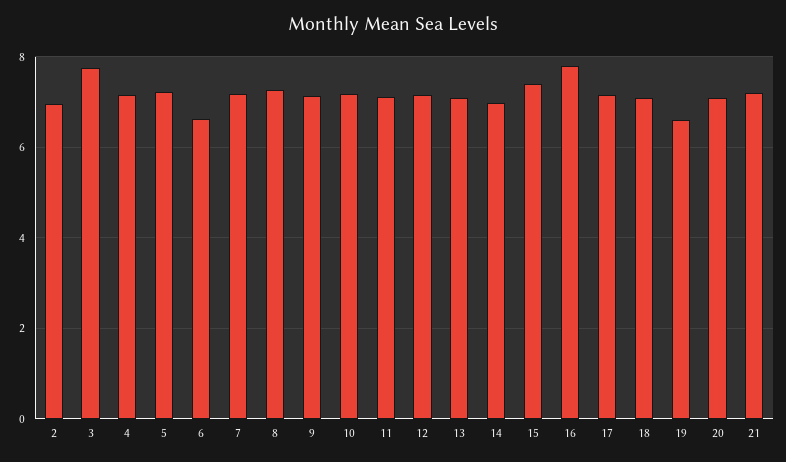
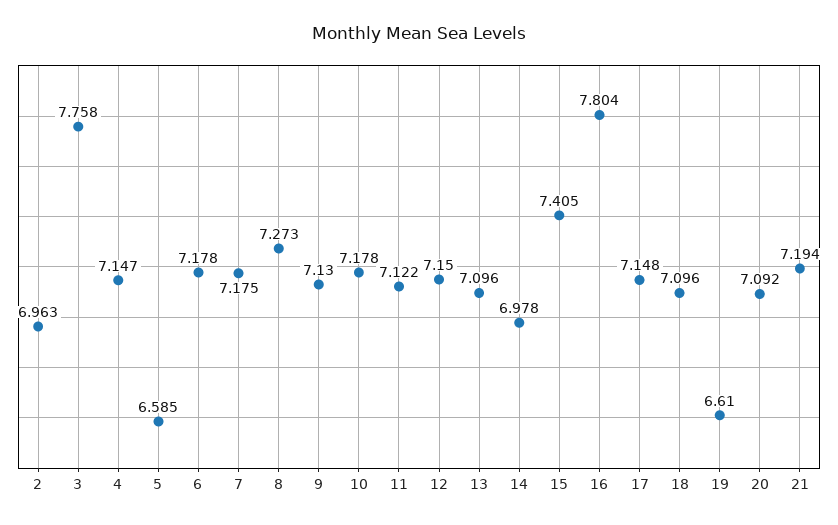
5: 7.2 -> 6.585
6: 6.6 -> 7.178

